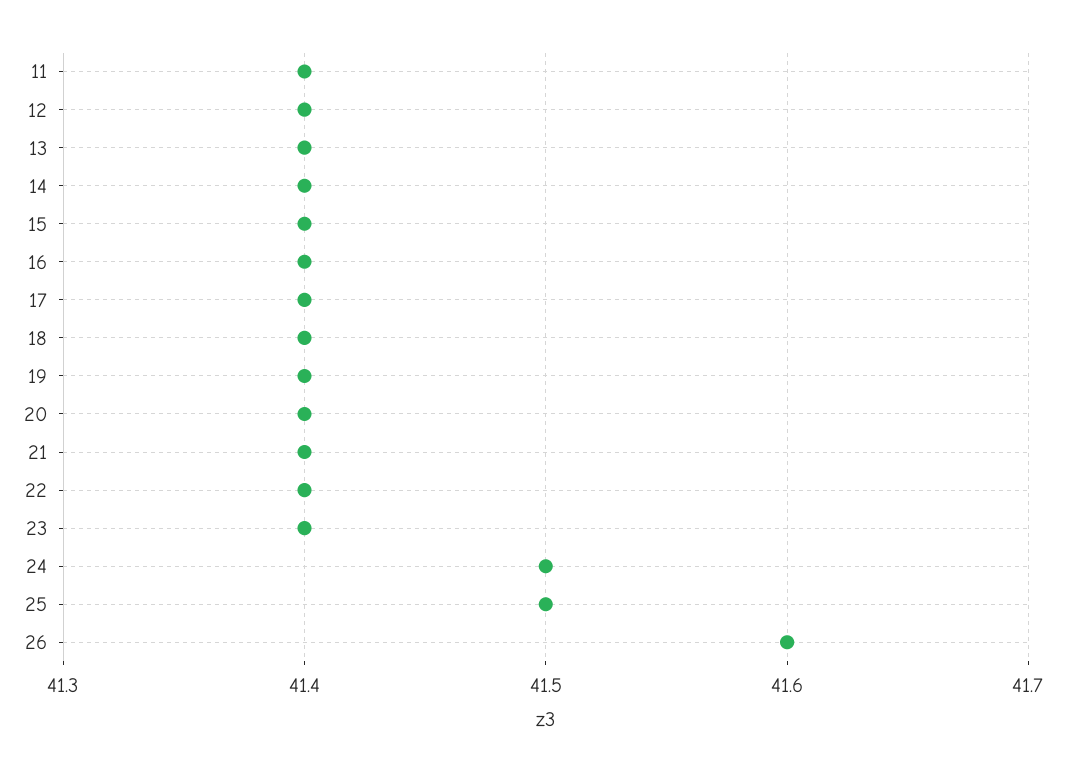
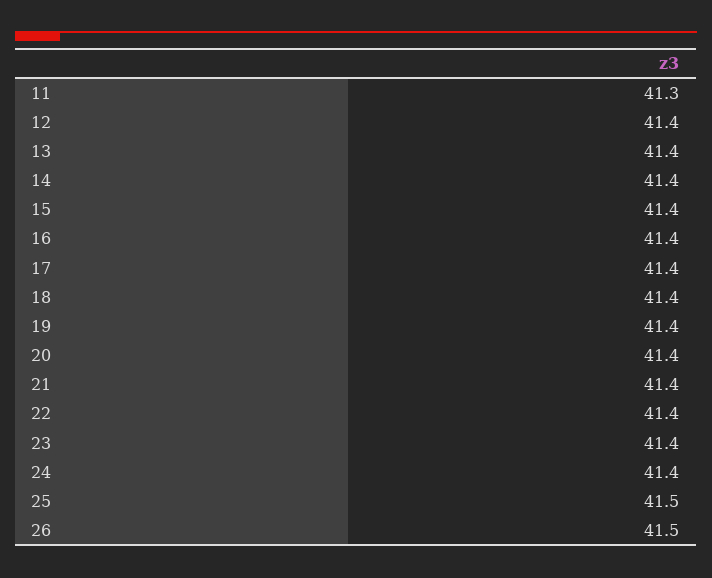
11: 41.4 -> 41.3
24: 41.5 -> 41.4
26: 41.6 -> 41.5

